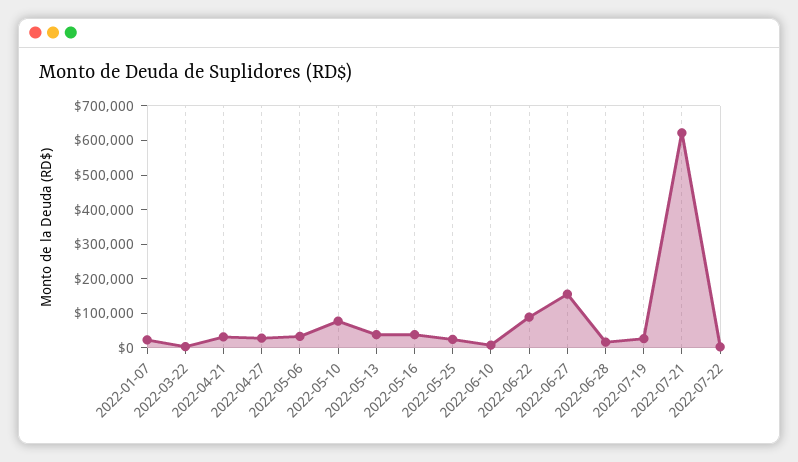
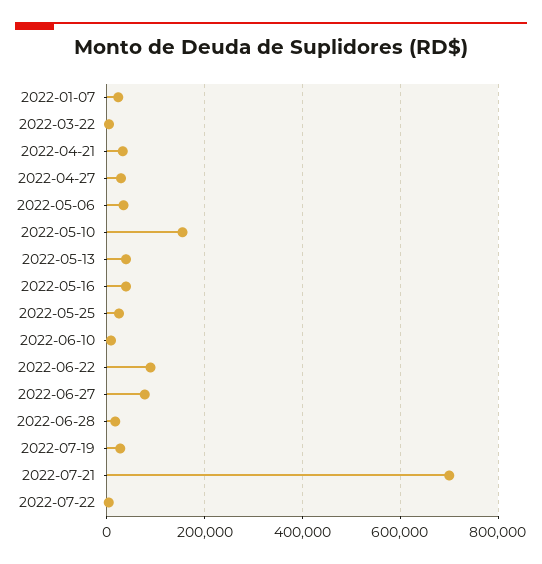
2022-05-10: 75000 -> 160000
2022-06-27: 150000 -> 80000
2022-07-21: 625000 -> 700000

